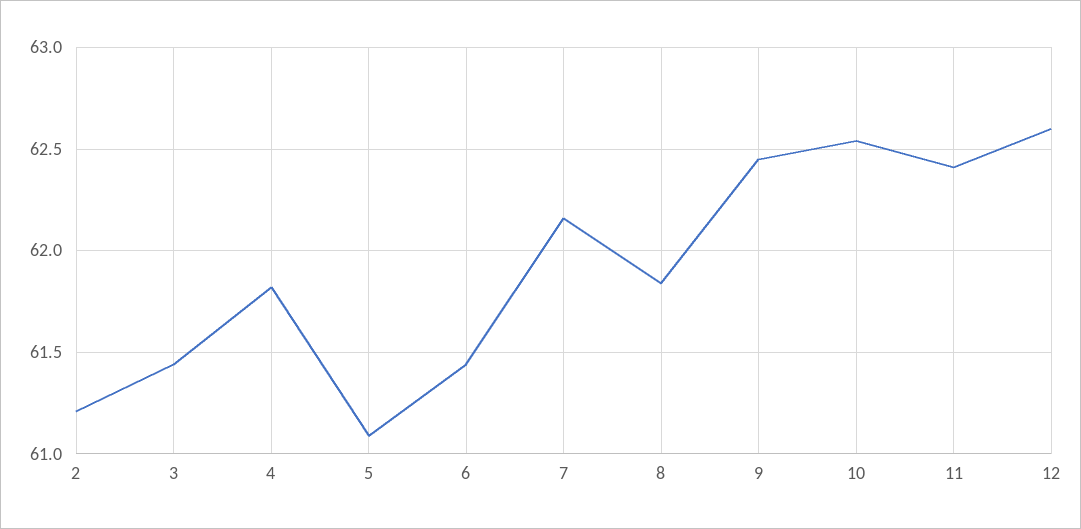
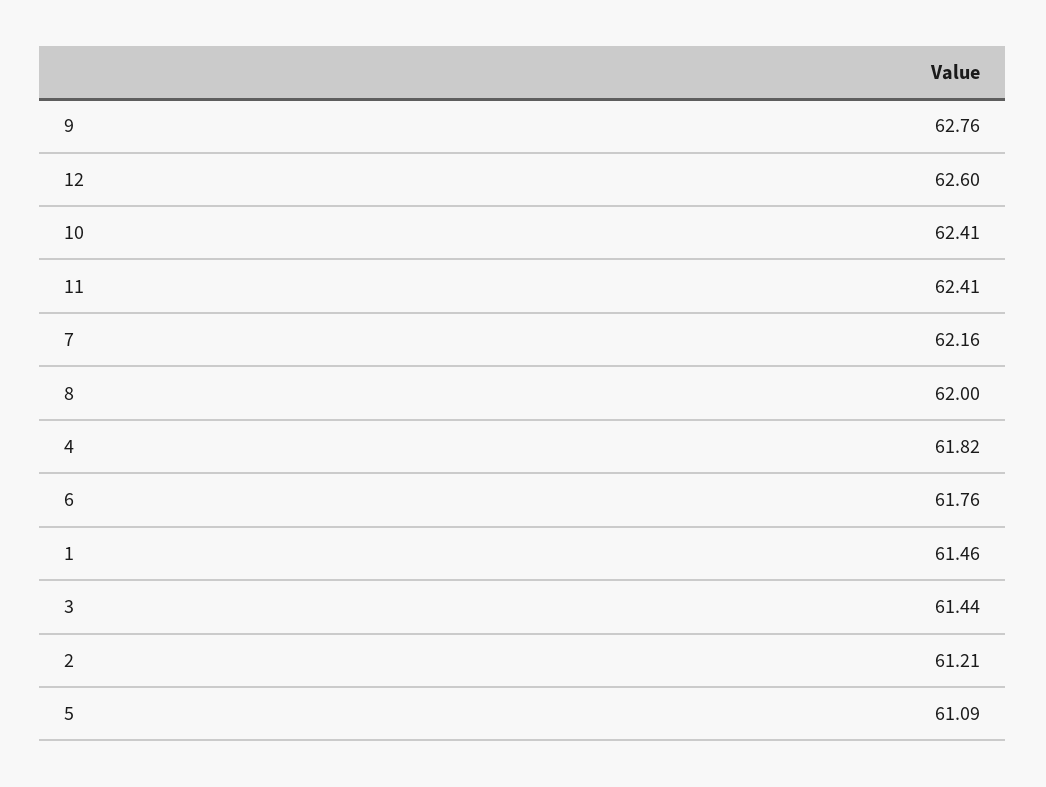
6: 61.45 -> 61.76
8: 61.85 -> 62
9: 62.45 -> 62.76
10: 62.55 -> 62.41
1: none -> 61.46

